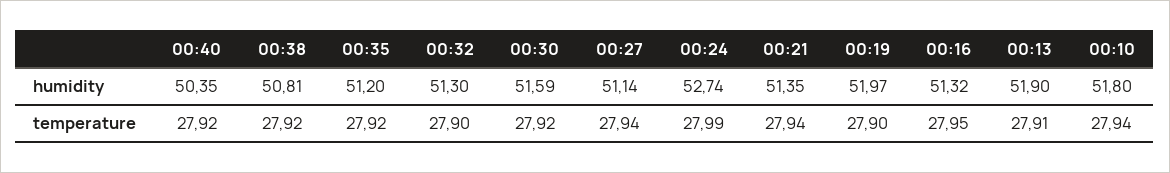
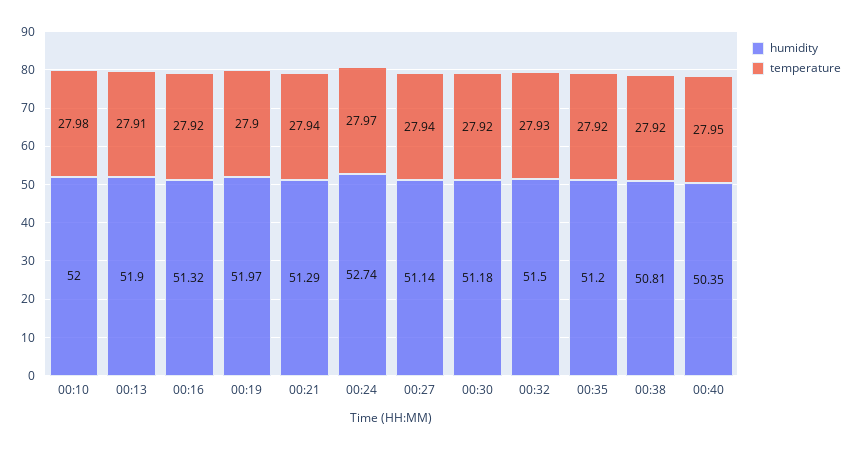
humidity, 00:32: 51.3 -> 51.5
humidity, 00:30: 51.59 -> 51.18
humidity, 00:21: 51.35 -> 51.29
humidity, 00:10: 51.8 -> 52
temperature, 00:40: 27.92 -> 27.95
temperature, 00:32: 27.9 -> 27.93
temperature, 00:24: 27.99 -> 27.97
temperature, 00:16: 27.95 -> 27.92
temperature, 00:10: 27.94 -> 27.98

